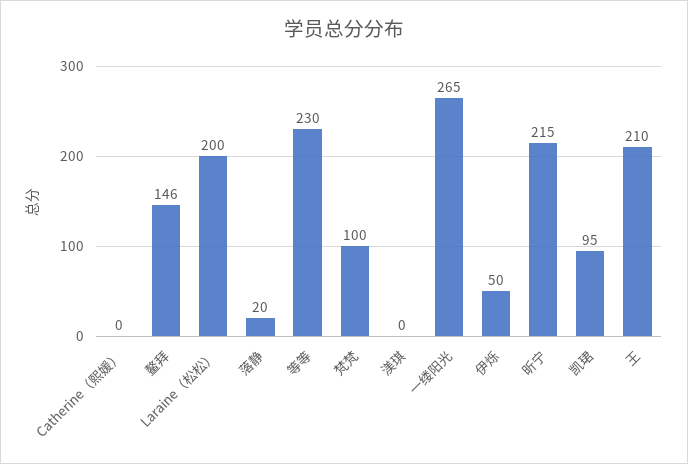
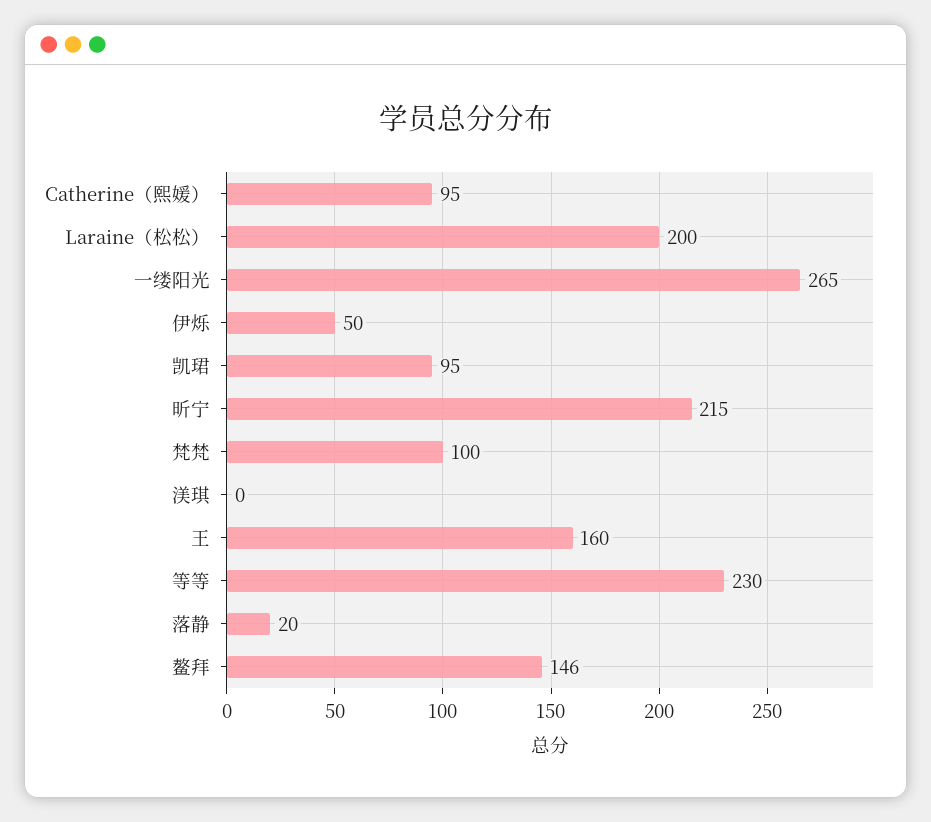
Catherine（熙媛）: 0 -> 95
王: 210 -> 160

